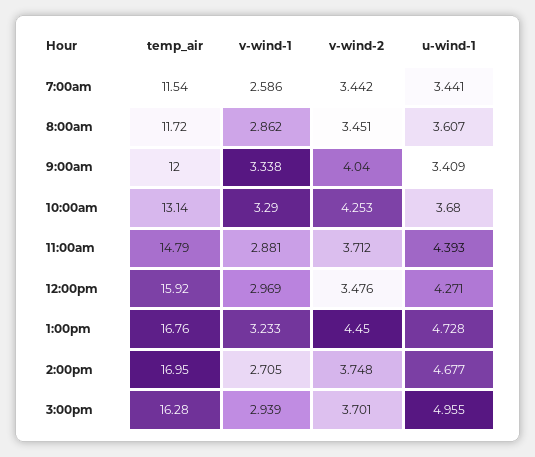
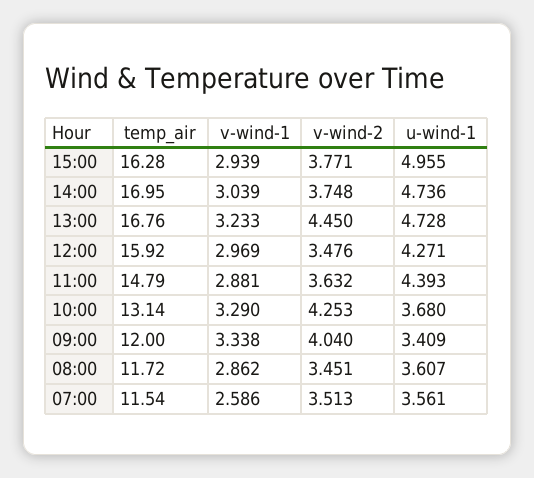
v-wind-2, 7:00am: 3.442 -> 3.513
u-wind-1, 7:00am: 3.441 -> 3.561
v-wind-2, 11:00am: 3.712 -> 3.632
v-wind-1, 2:00pm: 2.705 -> 3.039
u-wind-1, 2:00pm: 4.677 -> 4.736
v-wind-2, 3:00pm: 3.701 -> 3.771

